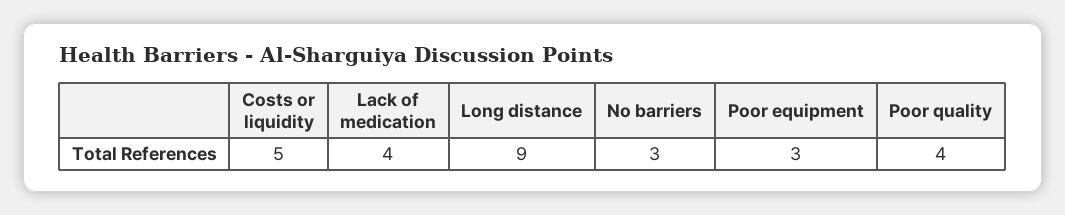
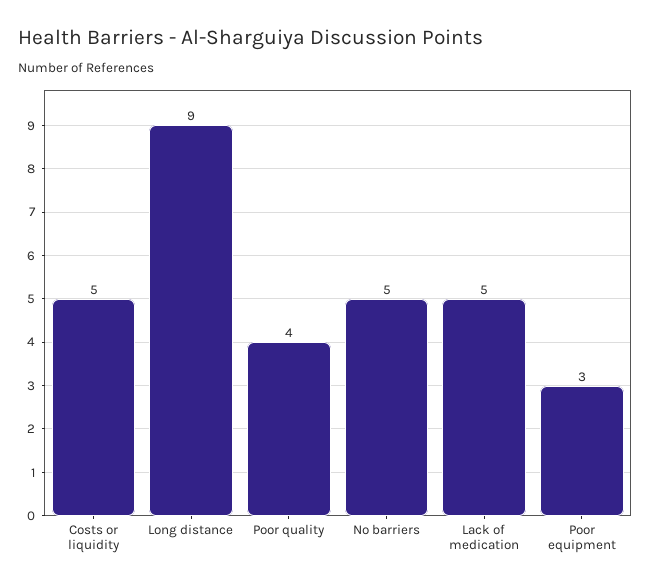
Lack of medication: 4 -> 5
No barriers: 3 -> 5

